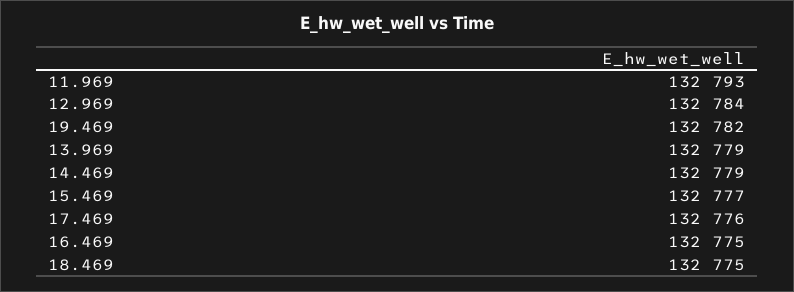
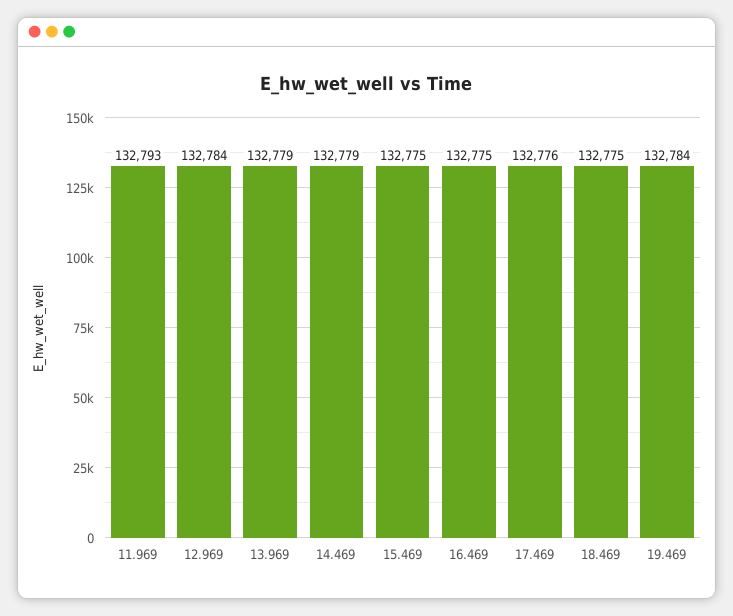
19.469: 132782 -> 132784
15.469: 132777 -> 132775

